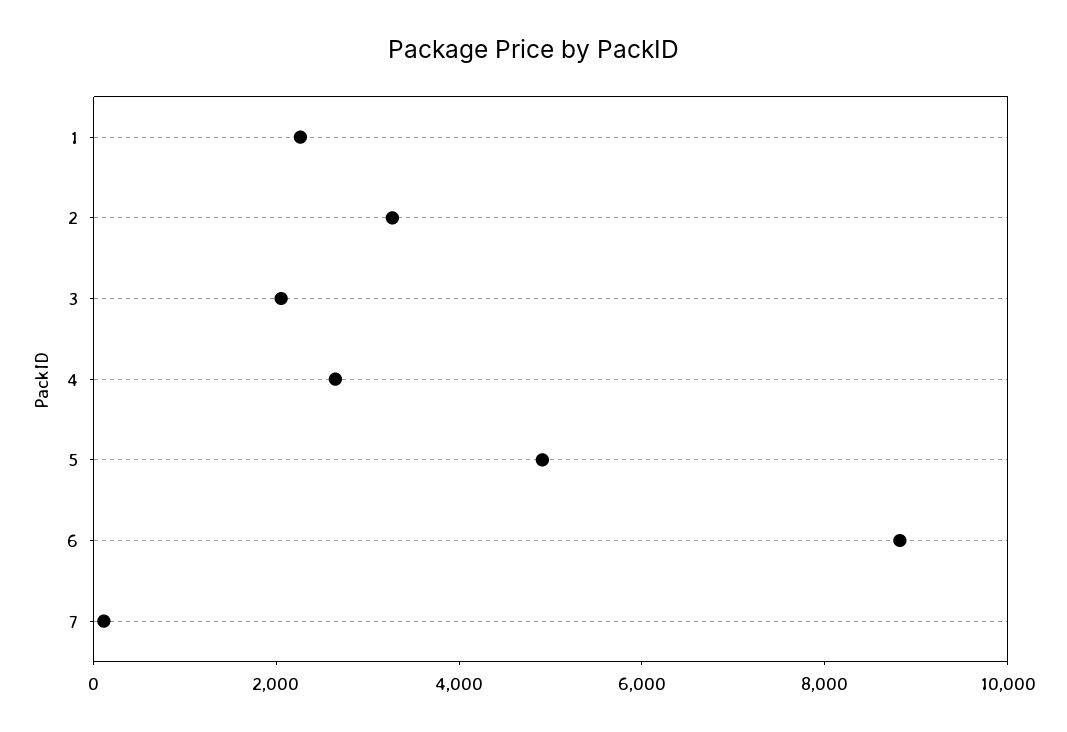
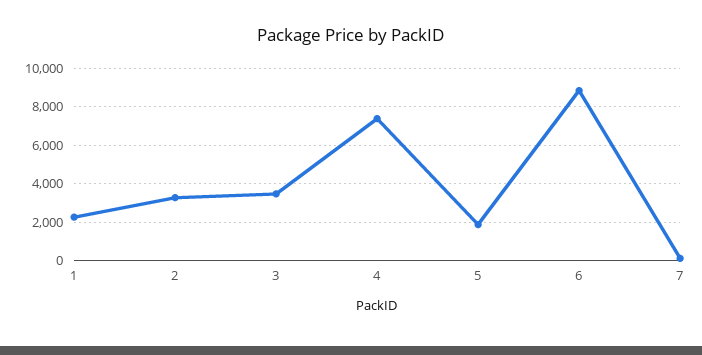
3: 2000 -> 3500
4: 2500 -> 7500
5: 5000 -> 2000

